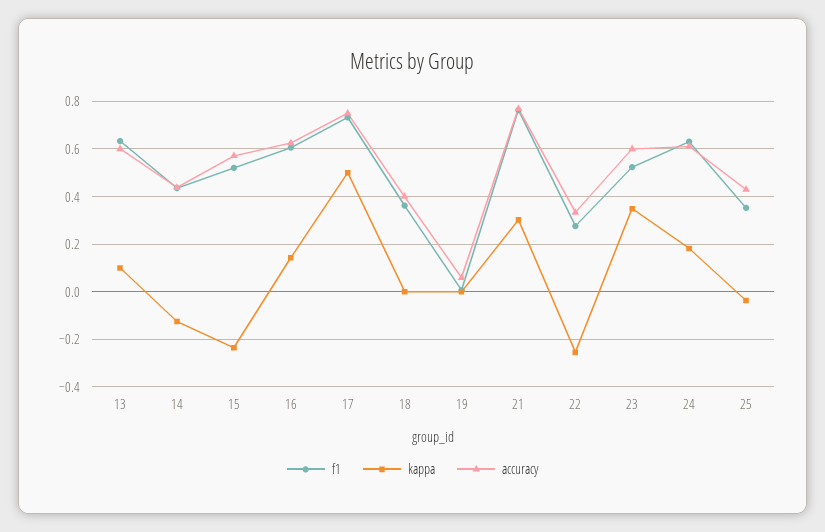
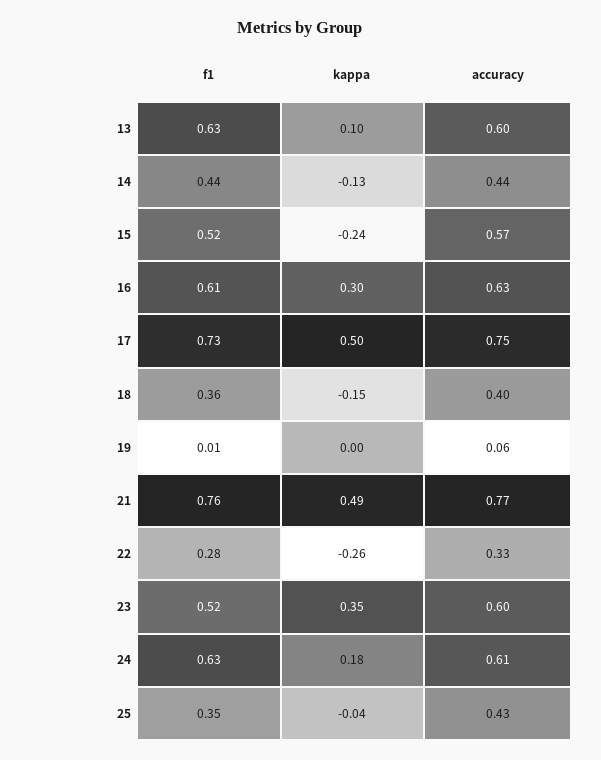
kappa, 16: 0.15 -> 0.3
kappa, 18: 0 -> -0.15
kappa, 21: 0.3 -> 0.49

